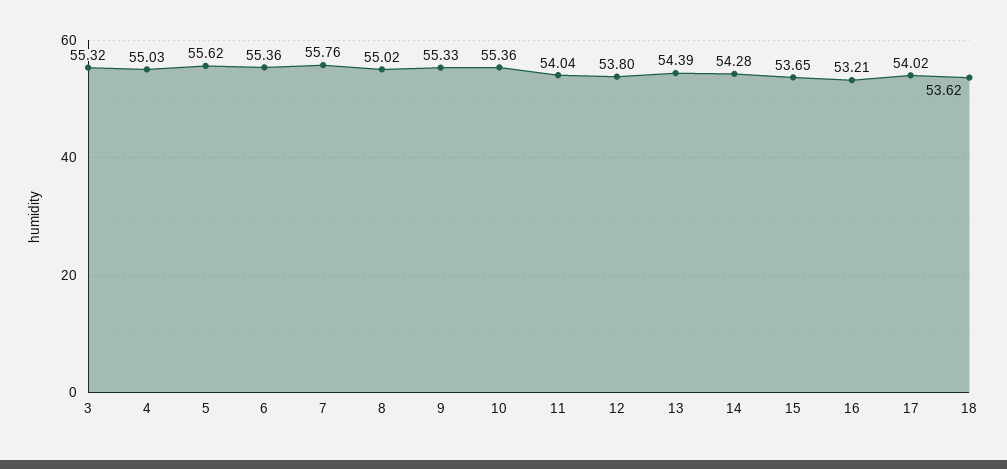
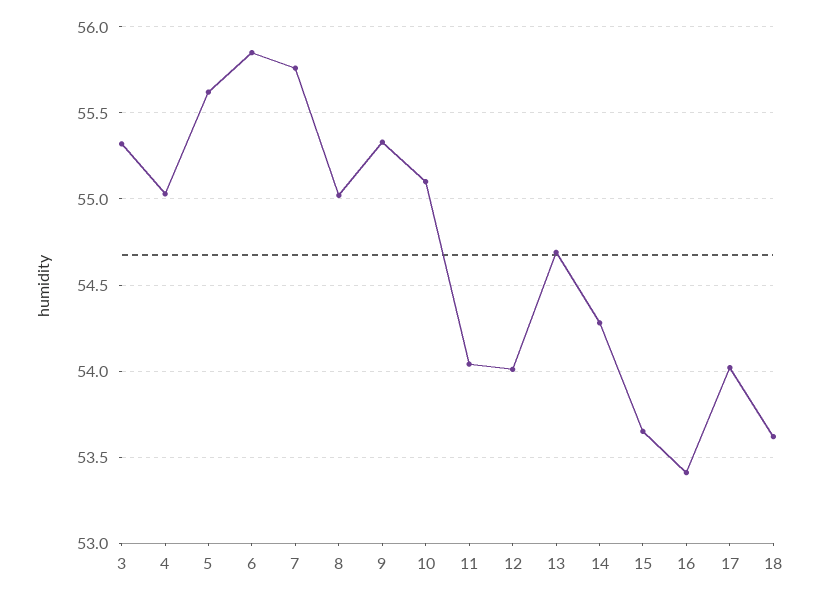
6: 55.36 -> 55.85
10: 55.36 -> 55.1
12: 53.8 -> 54
13: 54.39 -> 54.7
16: 53.21 -> 53.4

